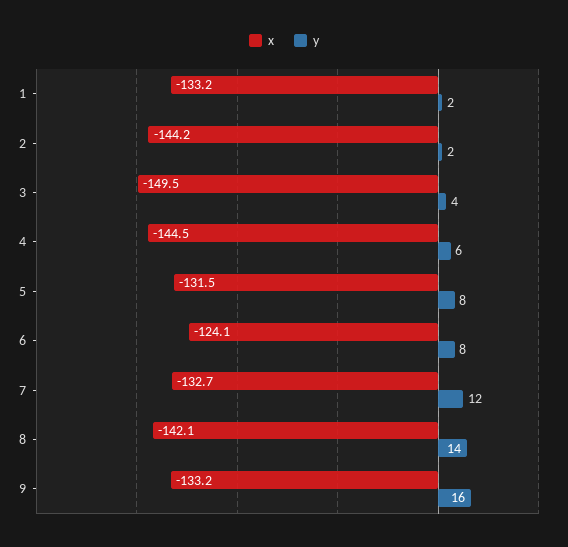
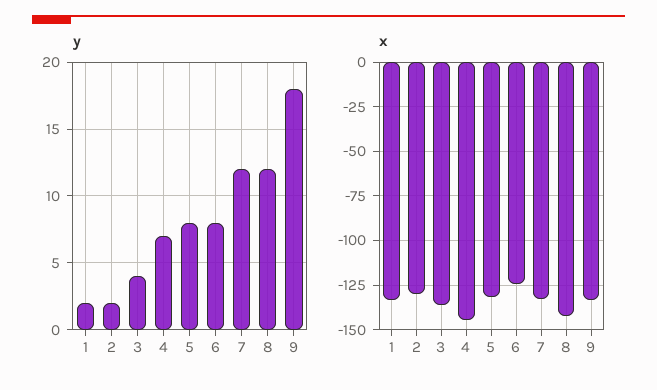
x, 2: -144.2 -> -130
x, 3: -149.5 -> -135
y, 4: 6 -> 7
y, 8: 14 -> 12
y, 9: 16 -> 18

